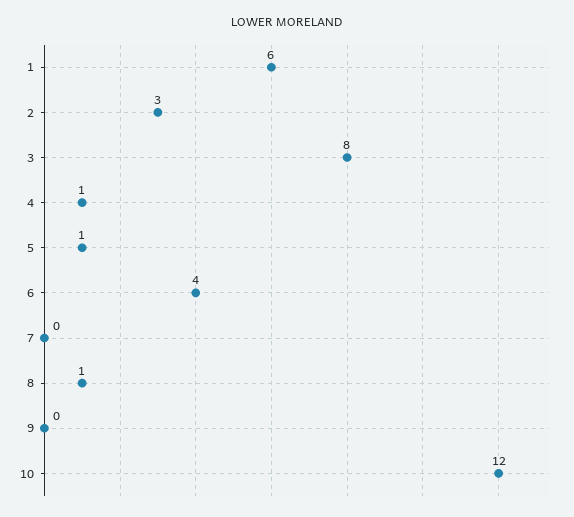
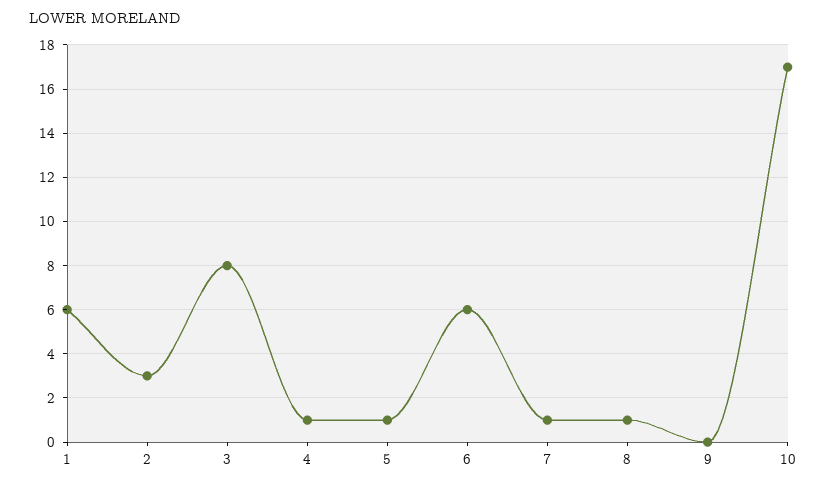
6: 4 -> 6
7: 0 -> 1
10: 12 -> 17

